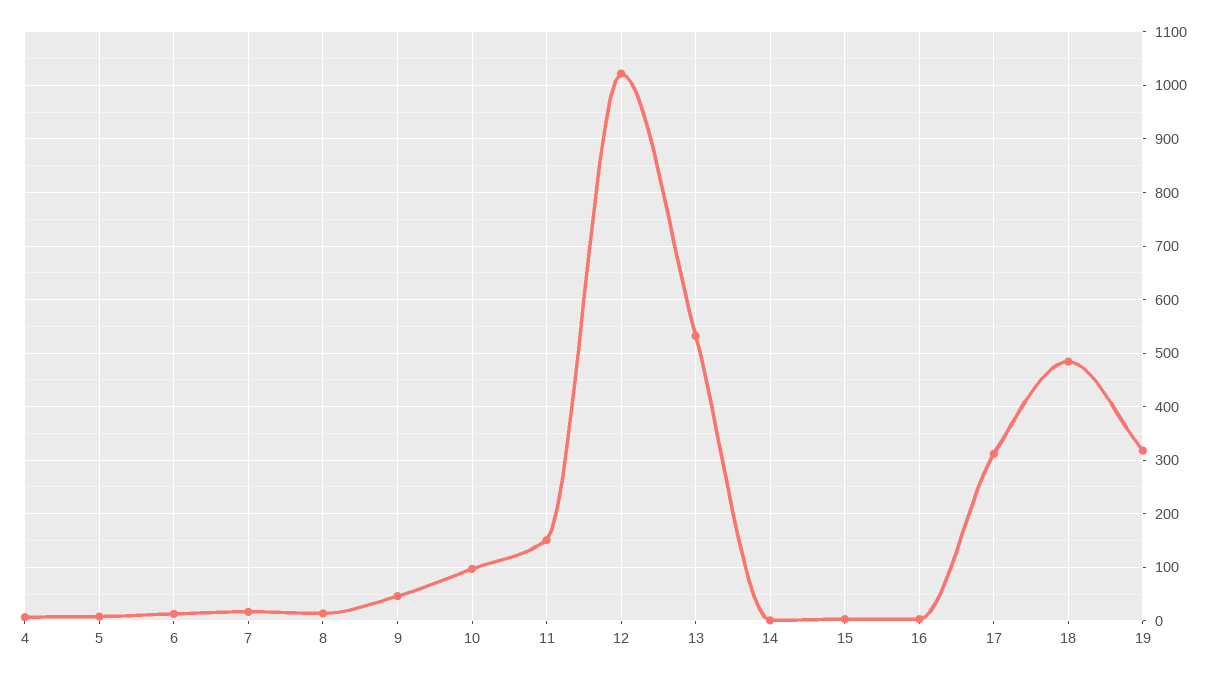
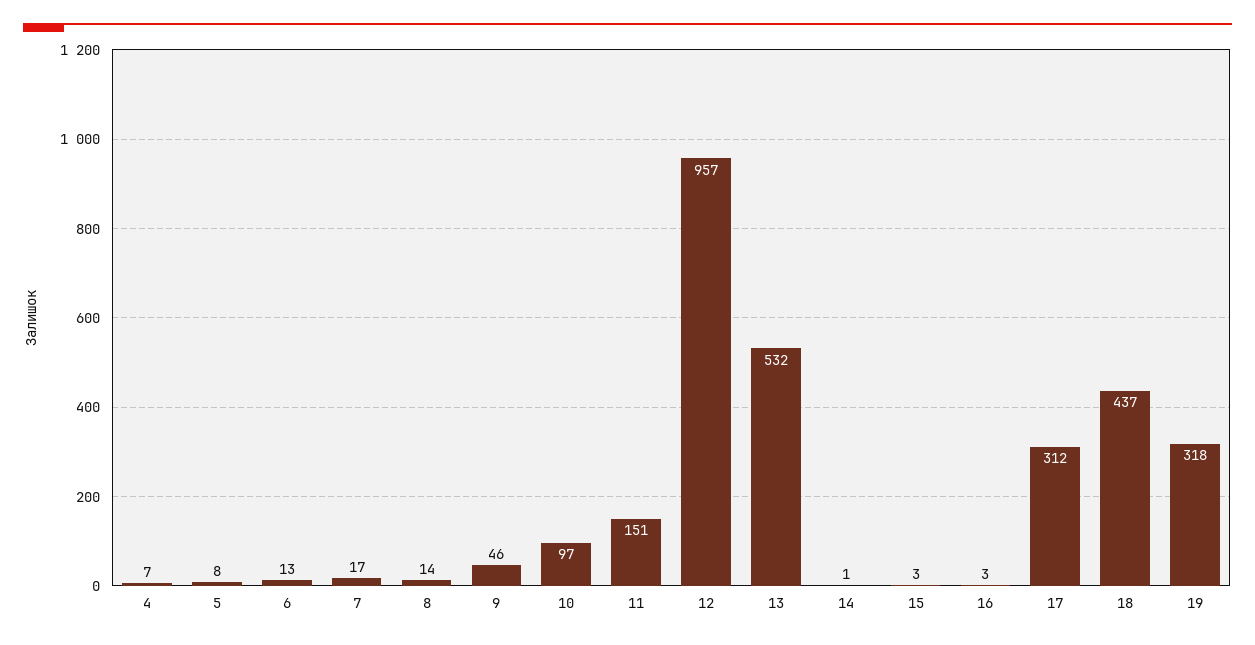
12: 1020 -> 957
18: 480 -> 437

